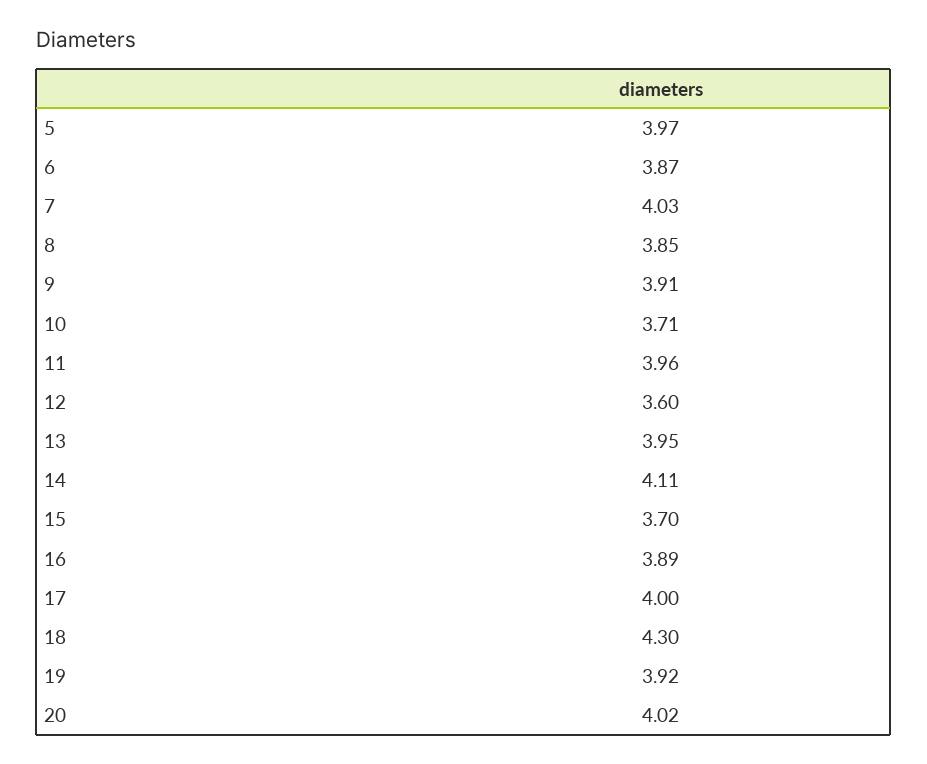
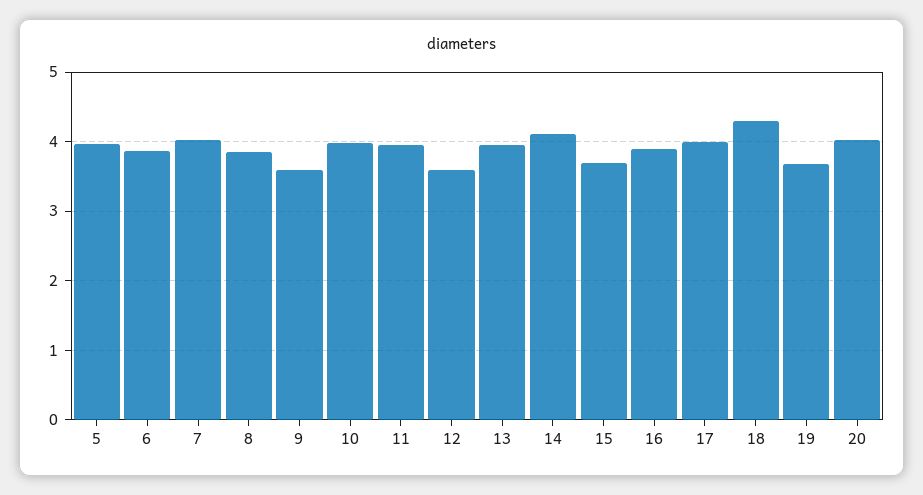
9: 3.91 -> 3.6
10: 3.71 -> 4
19: 3.92 -> 3.7

